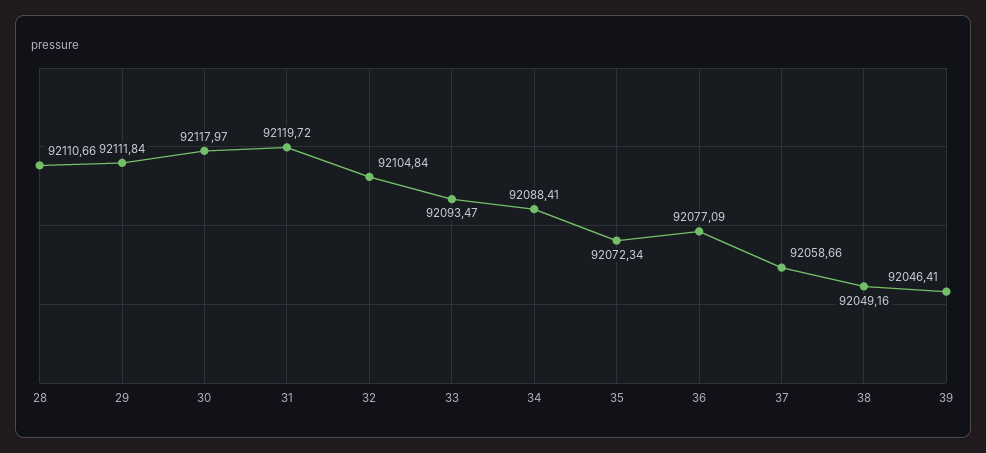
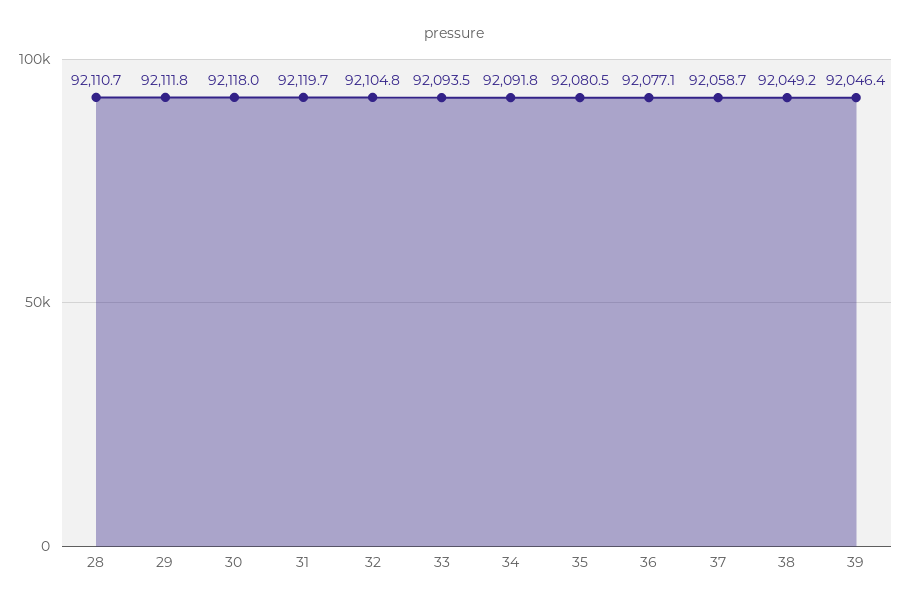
34: 92088.41 -> 92091.8
35: 92072.34 -> 92080.5

